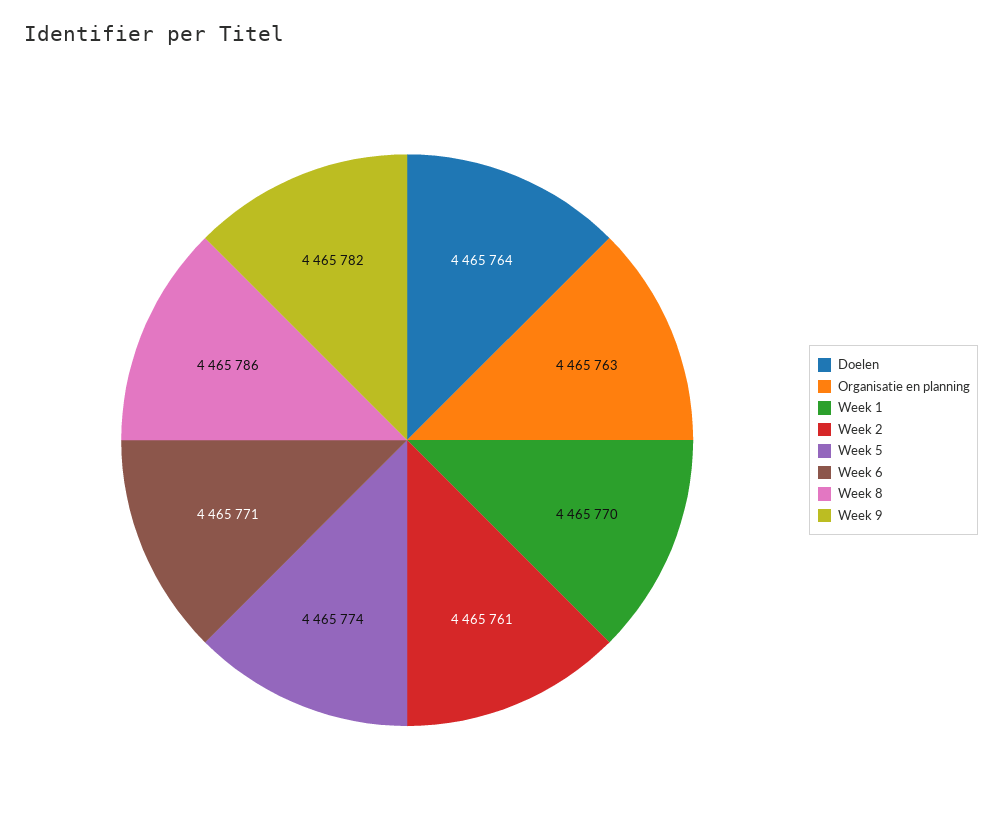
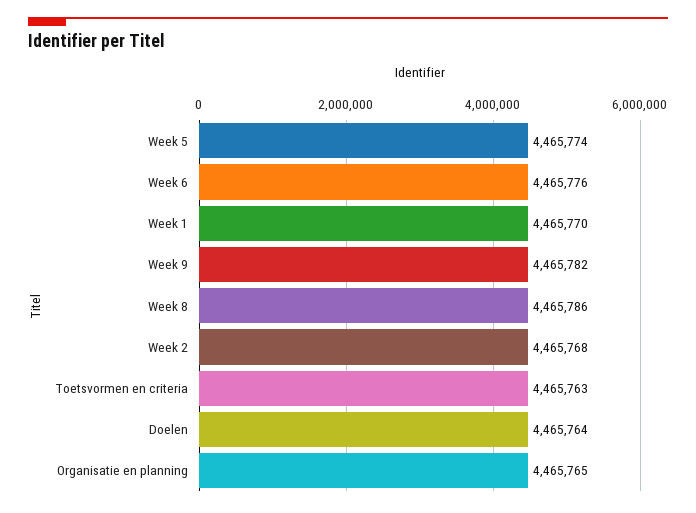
Organisatie en planning: 4465763 -> 4465765
Week 2: 4465761 -> 4465768
Week 6: 4465771 -> 4465776
Toetsvormen en criteria: none -> 4465763

